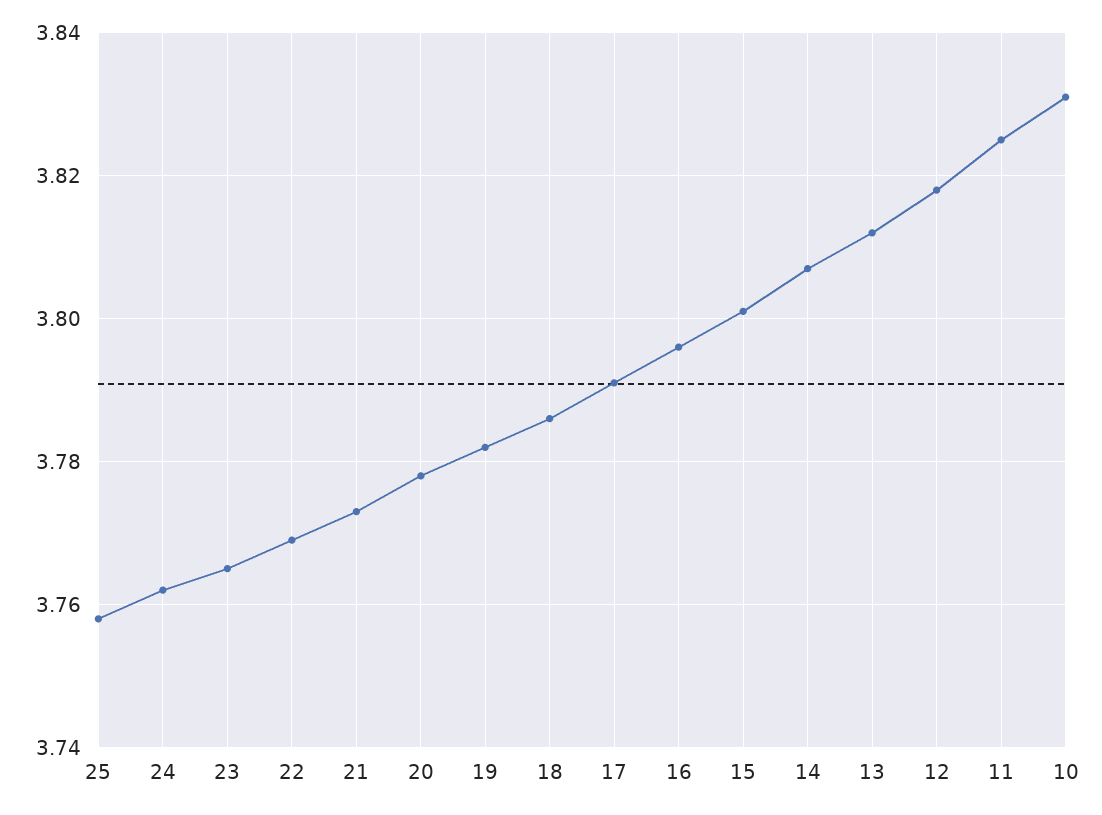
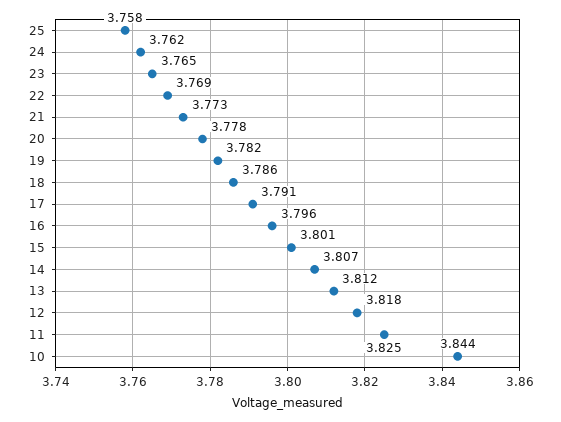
10: 3.83 -> 3.844

